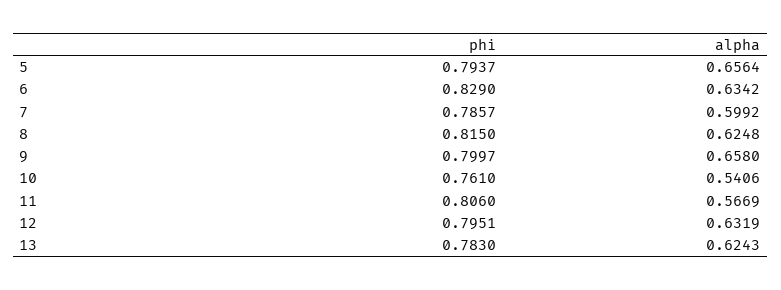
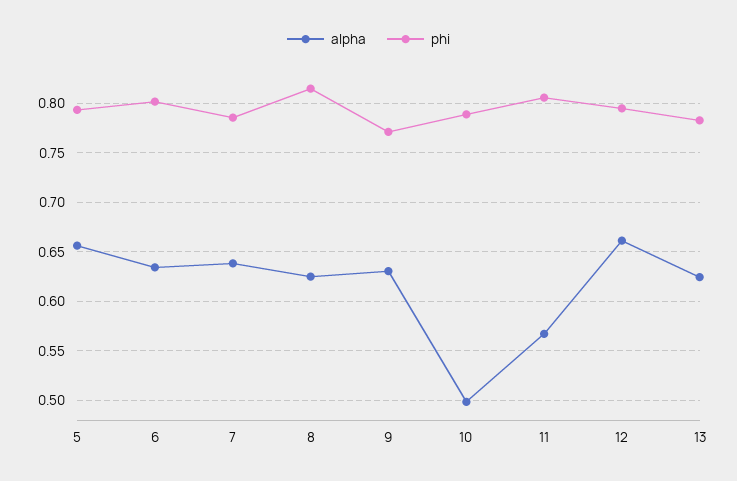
phi, 6: 0.829 -> 0.8
alpha, 7: 0.5992 -> 0.64
phi, 9: 0.7997 -> 0.77
alpha, 9: 0.658 -> 0.63
phi, 10: 0.761 -> 0.79
alpha, 10: 0.5406 -> 0.5
alpha, 12: 0.6319 -> 0.66

